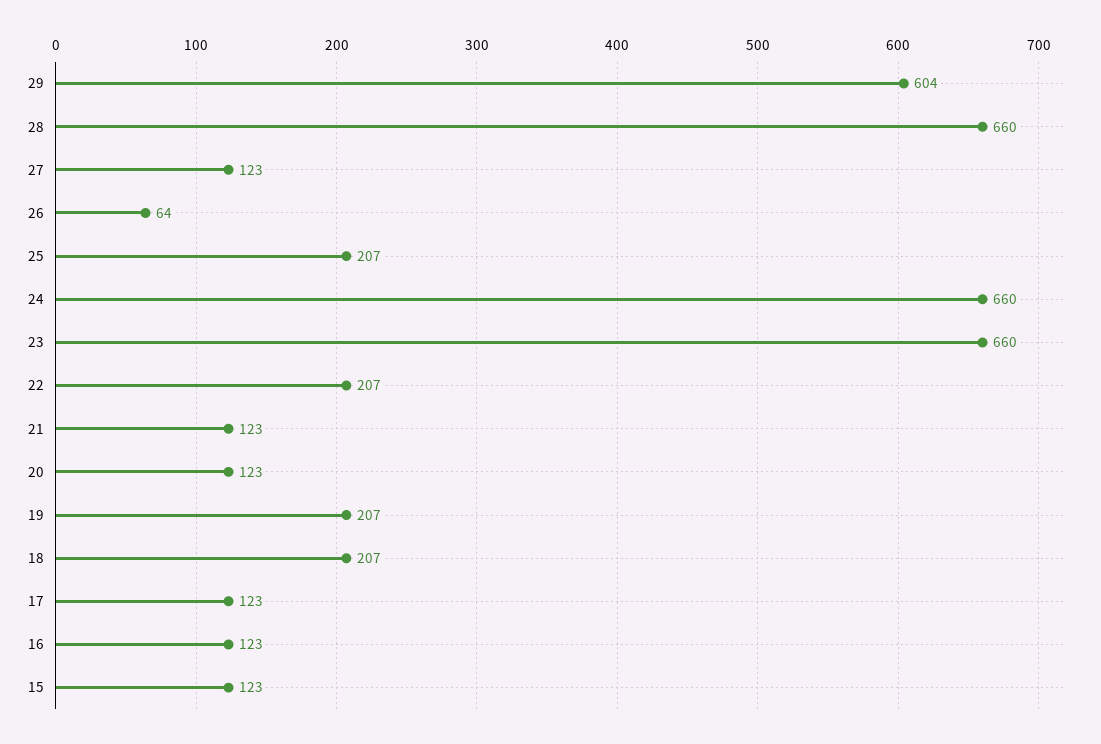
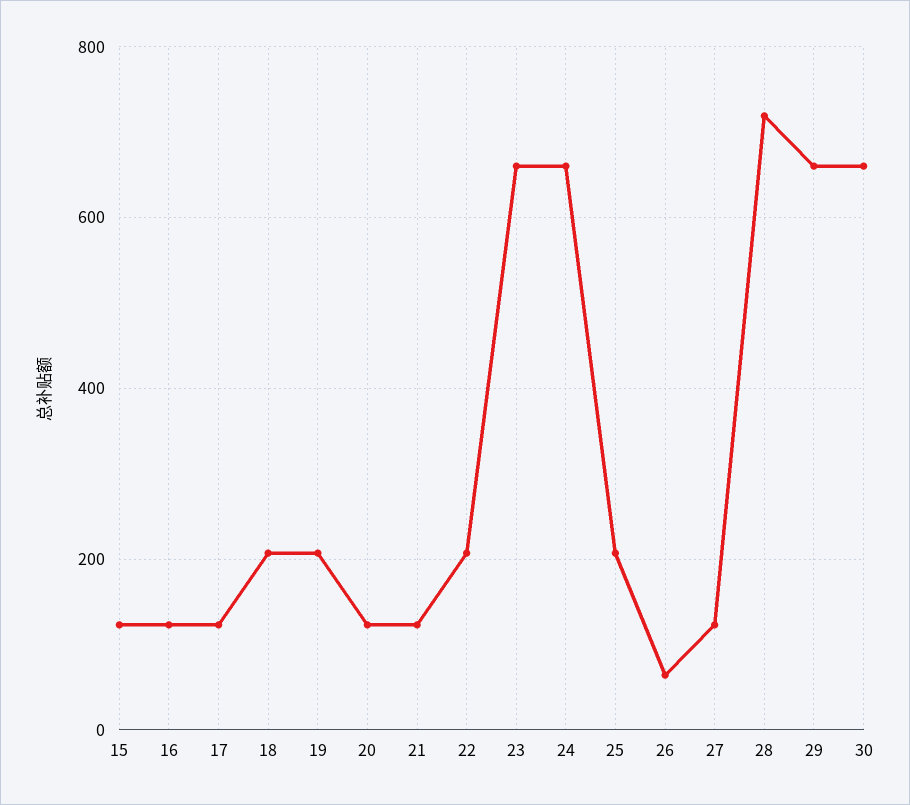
29: 604 -> 660
28: 660 -> 720
30: none -> 660

